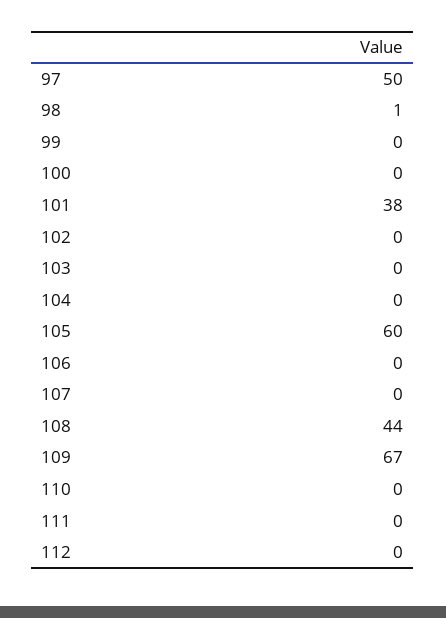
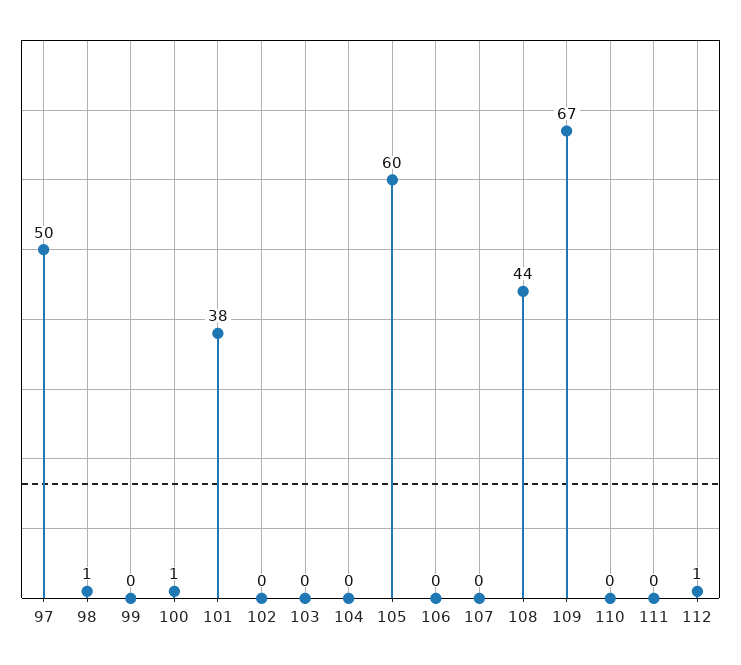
100: 0 -> 1
112: 0 -> 1

